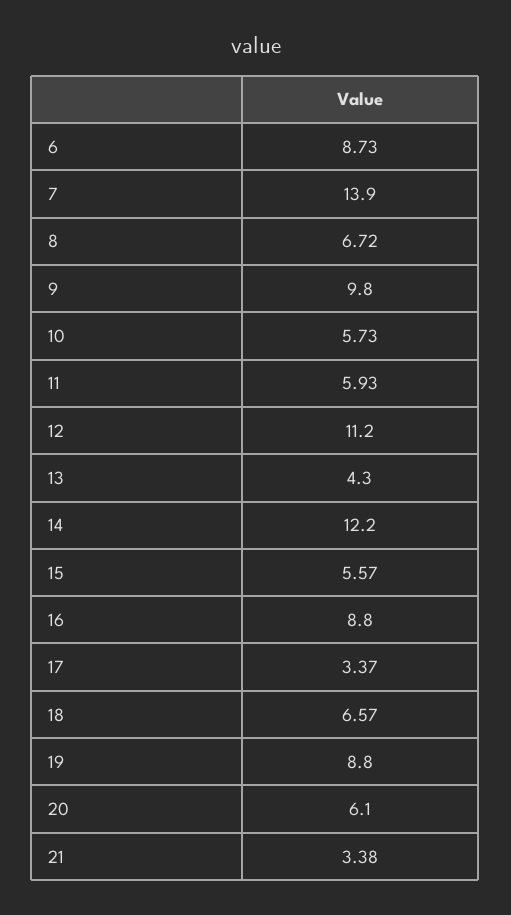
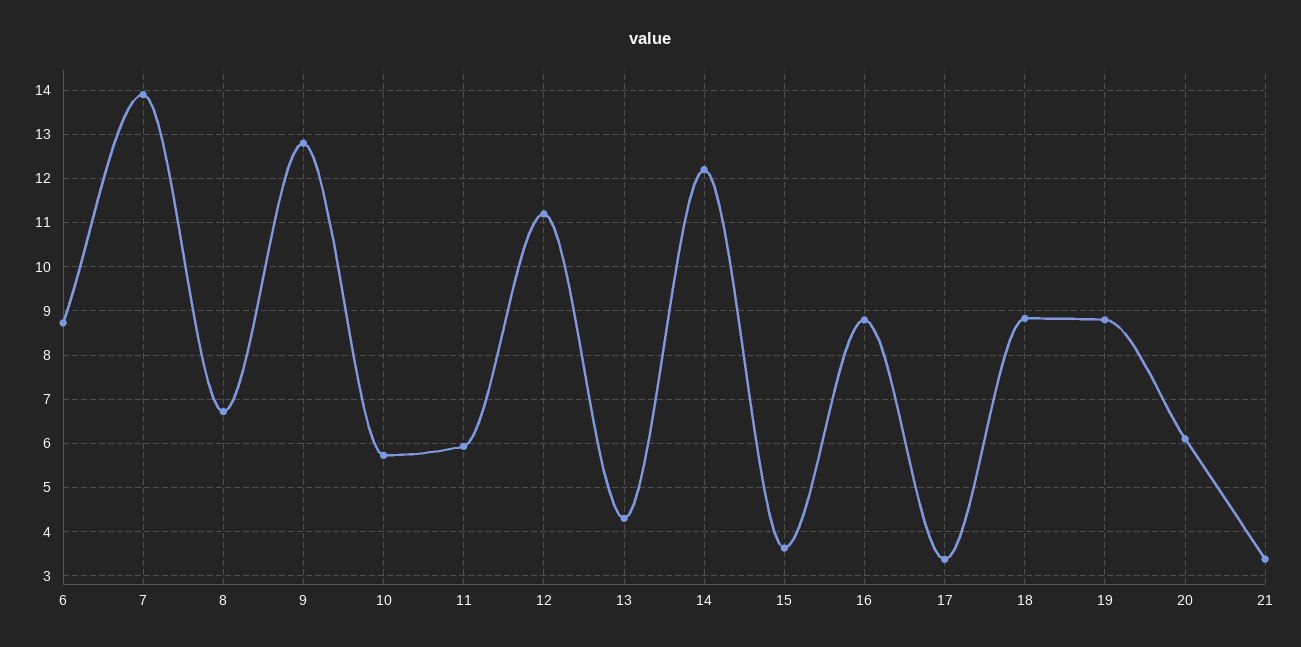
9: 9.8 -> 12.8
15: 5.57 -> 3.6
18: 6.57 -> 8.8

